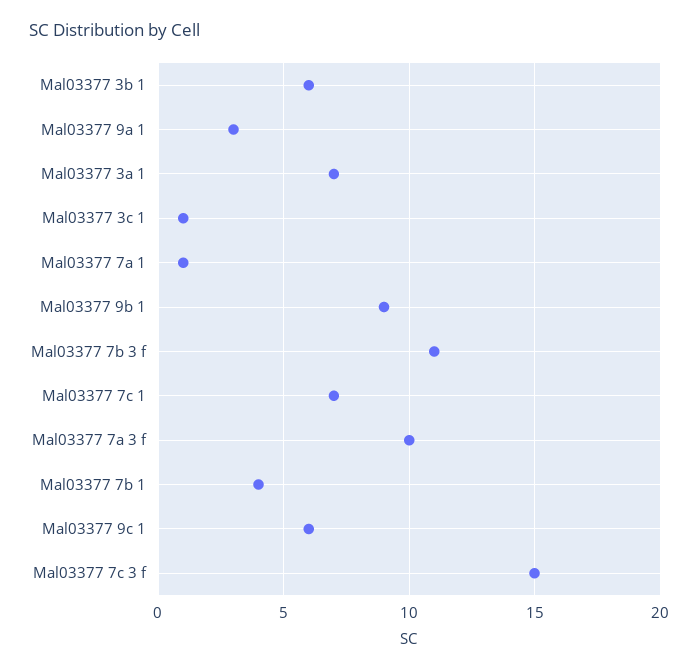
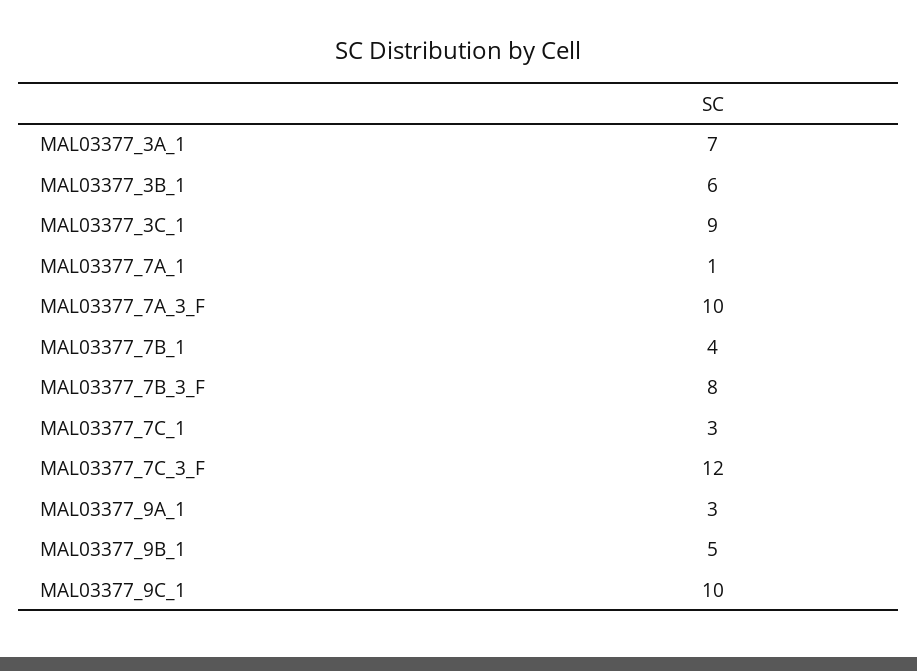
Mal03377 3c 1: 1 -> 9
Mal03377 9b 1: 9 -> 5
Mal03377 7b 3 f: 11 -> 8
Mal03377 7c 1: 7 -> 3
Mal03377 9c 1: 6 -> 10
Mal03377 7c 3 f: 15 -> 12

